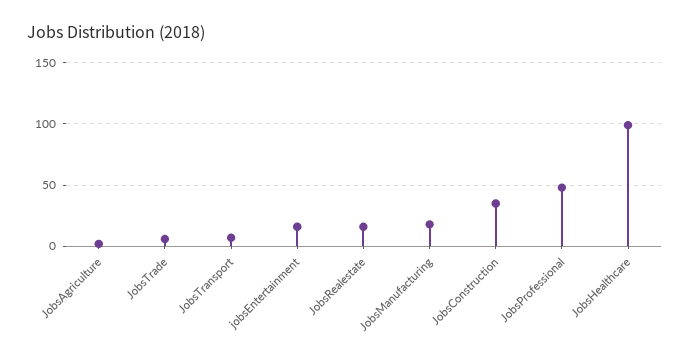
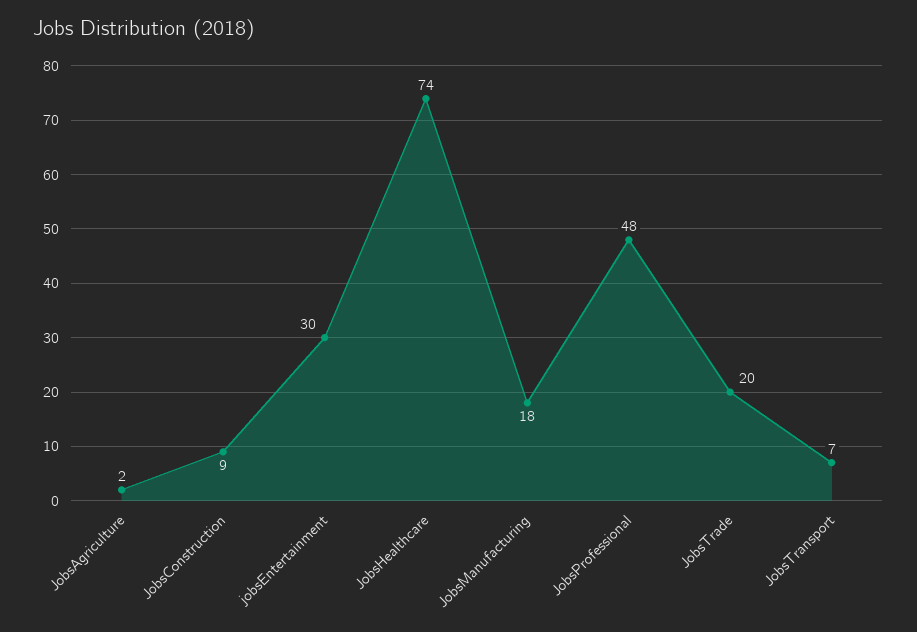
JobsTrade: 5 -> 20
jobsEntertainment: 15 -> 30
JobsRealestate: 15 -> none
JobsConstruction: 35 -> 9
JobsHealthcare: 100 -> 74

